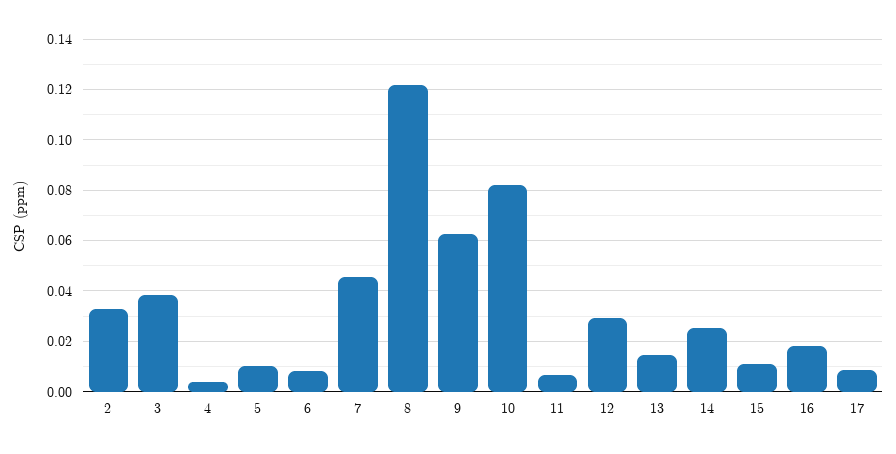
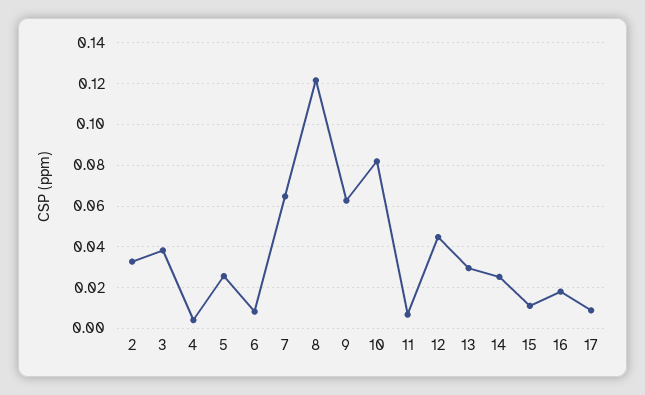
5: 0.01 -> 0.025
7: 0.045 -> 0.065
12: 0.03 -> 0.045
13: 0.015 -> 0.03

